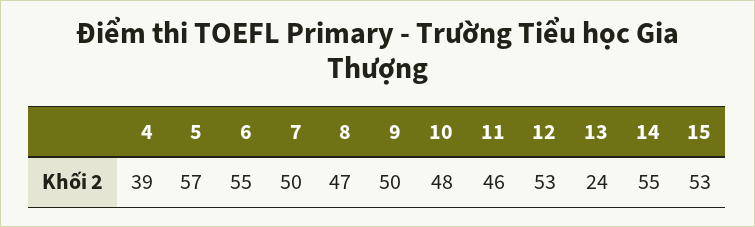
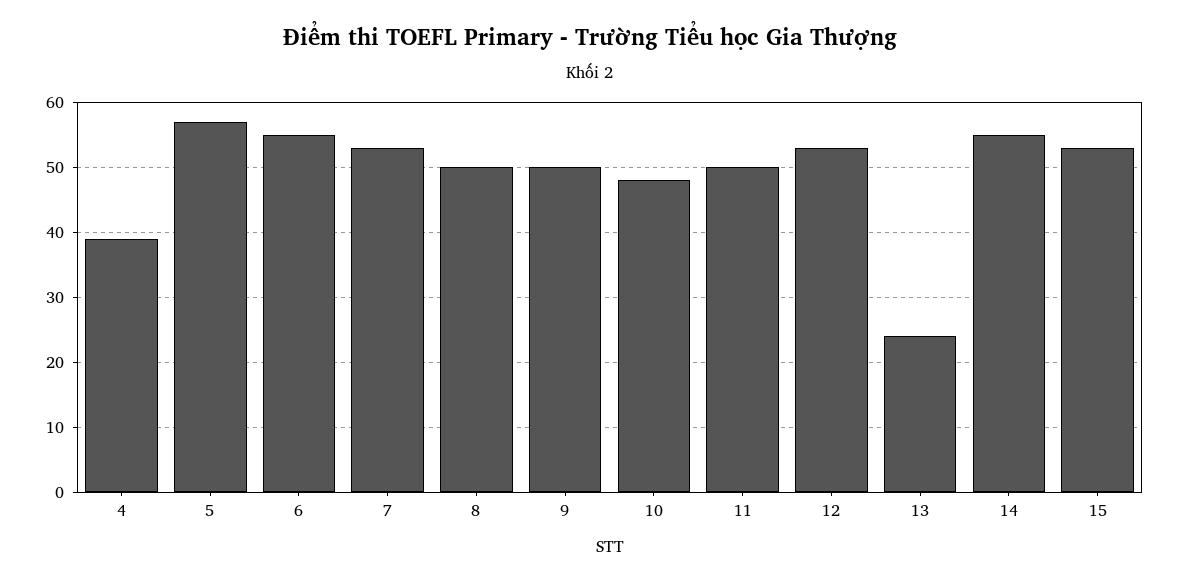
7: 50 -> 53
8: 47 -> 50
11: 46 -> 50

